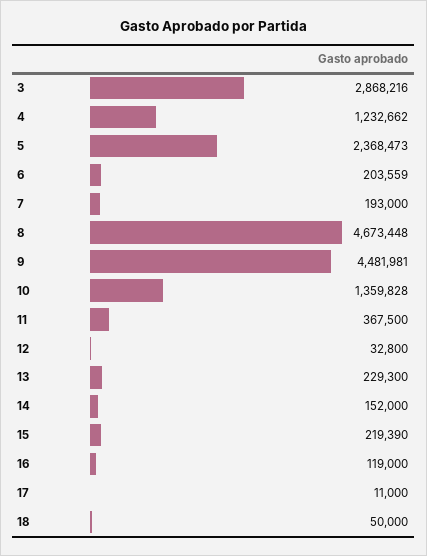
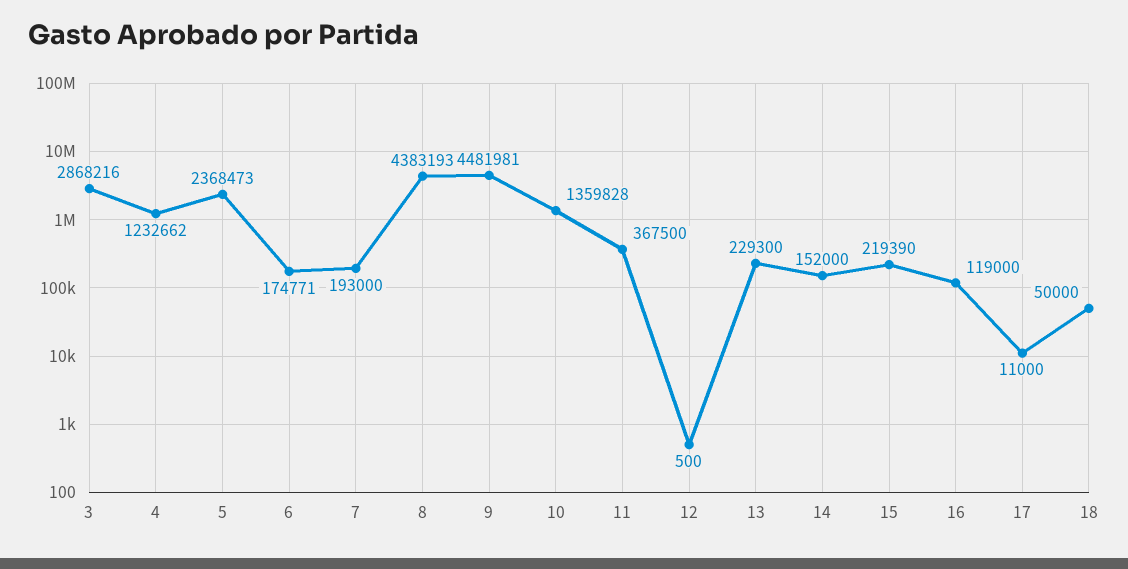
6: 203559 -> 174771
8: 4673448 -> 4383193
12: 32800 -> 500

